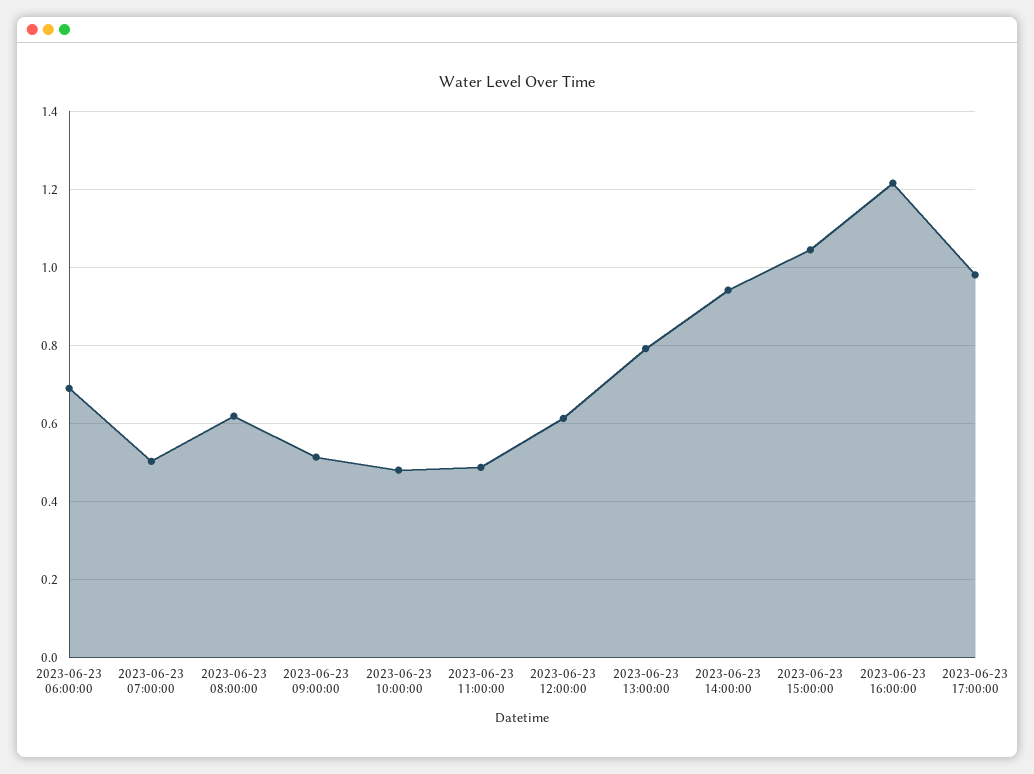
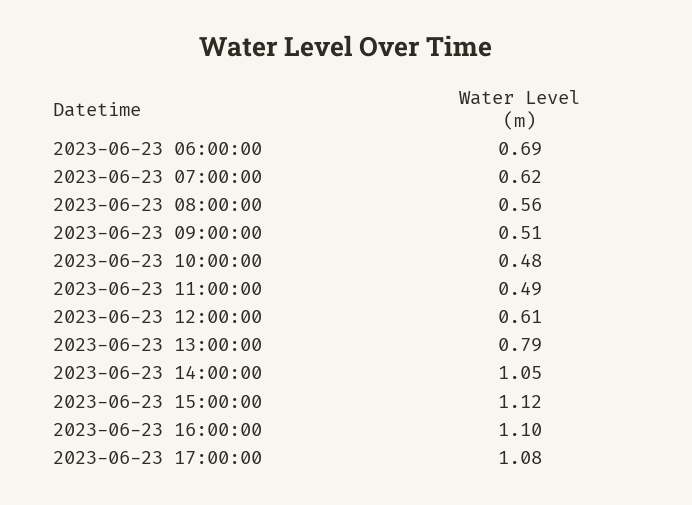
2023-06-23 07:00:00: 0.5 -> 0.62
2023-06-23 08:00:00: 0.62 -> 0.56
2023-06-23 14:00:00: 0.94 -> 1.05
2023-06-23 15:00:00: 1.04 -> 1.12
2023-06-23 16:00:00: 1.22 -> 1.1
2023-06-23 17:00:00: 0.98 -> 1.08

